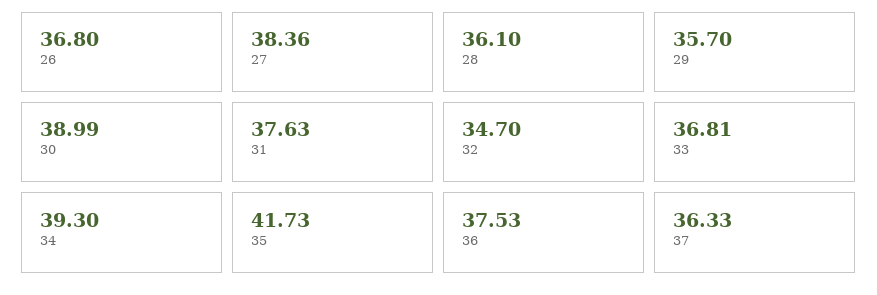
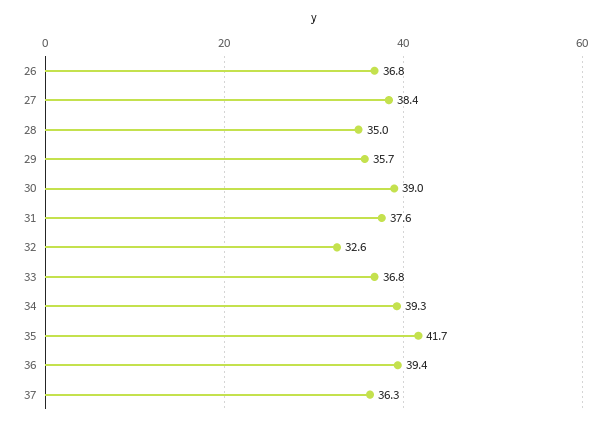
28: 36.1 -> 35
32: 34.7 -> 32.6
36: 37.53 -> 39.4

